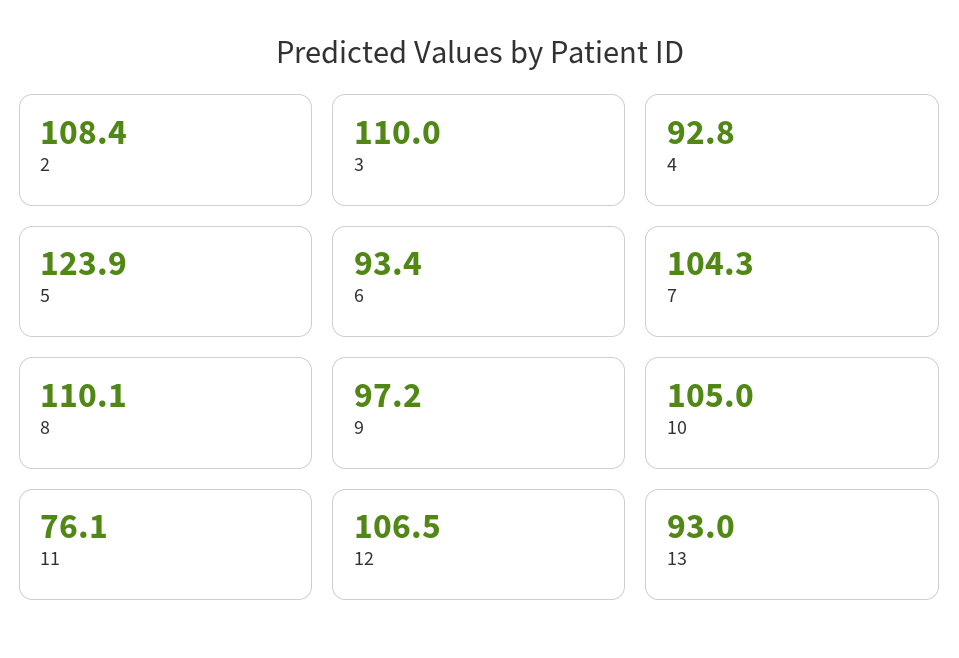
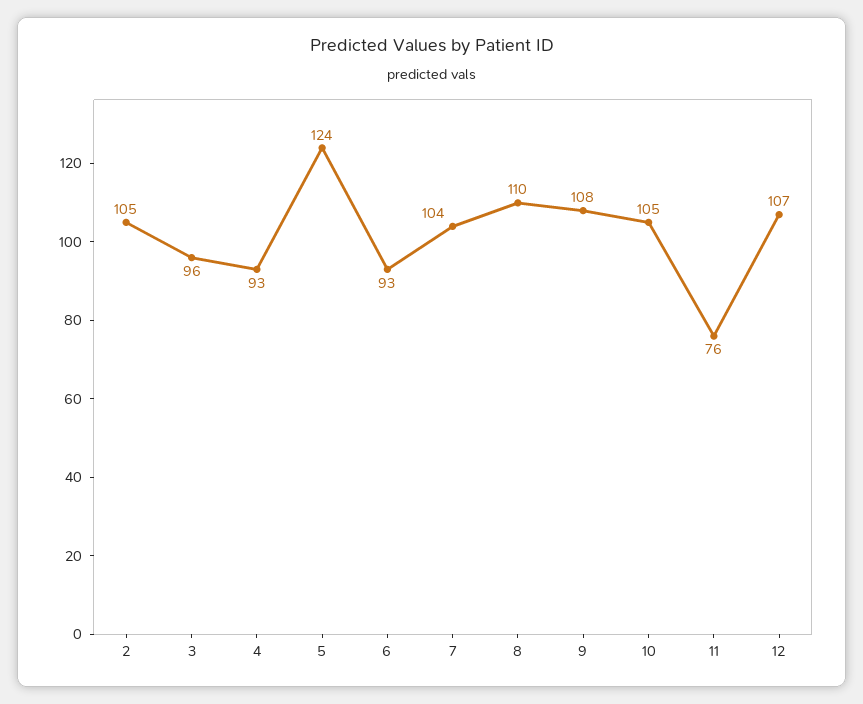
2: 108.4 -> 105
3: 110 -> 96
9: 97.2 -> 108
13: 93 -> none

